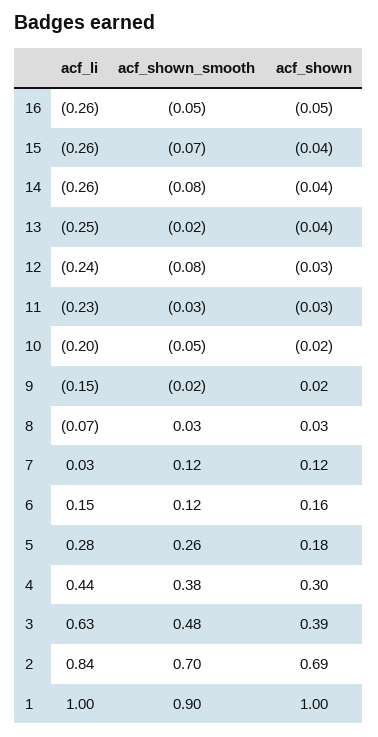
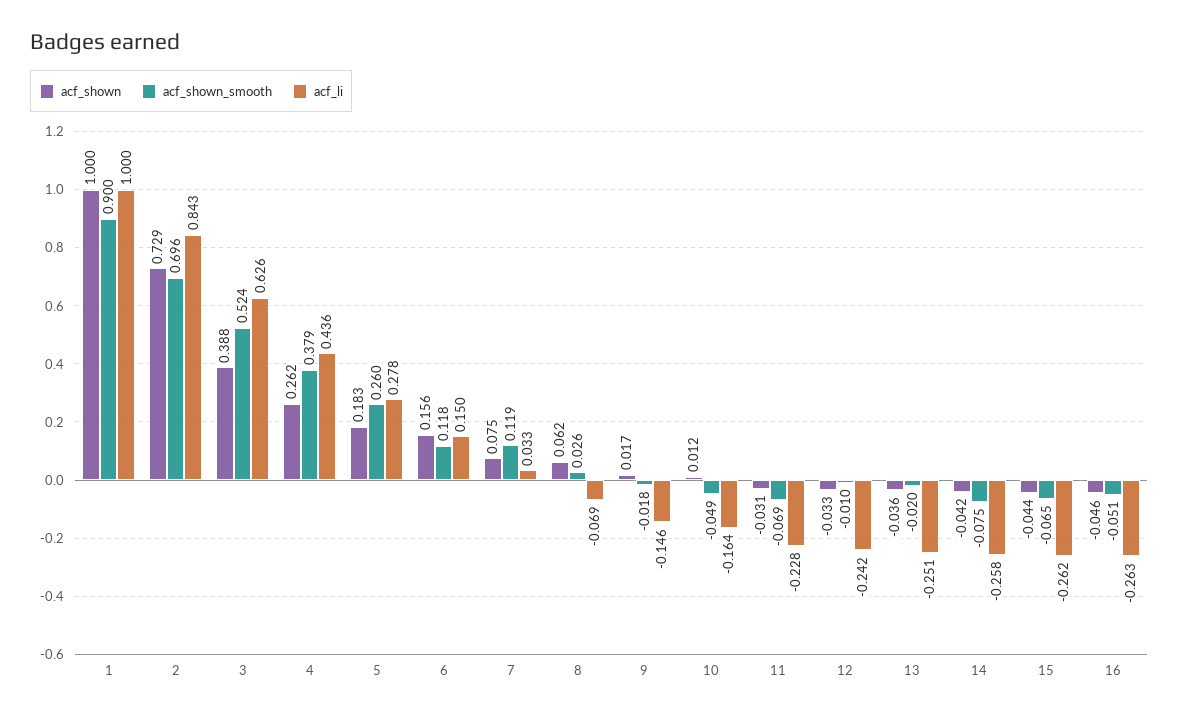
acf_shown_smooth, 12: -0.08 -> -0.01
acf_shown_smooth, 11: -0.03 -> -0.069
acf_li, 10: -0.2 -> -0.164
acf_shown, 10: -0.02 -> 0.012
acf_shown, 8: 0.03 -> 0.062
acf_shown, 7: 0.12 -> 0.075
acf_shown, 4: 0.3 -> 0.262
acf_shown_smooth, 3: 0.48 -> 0.524
acf_shown, 2: 0.69 -> 0.729

